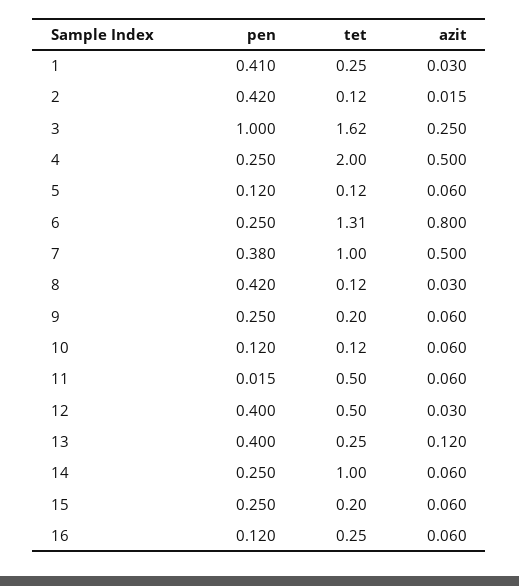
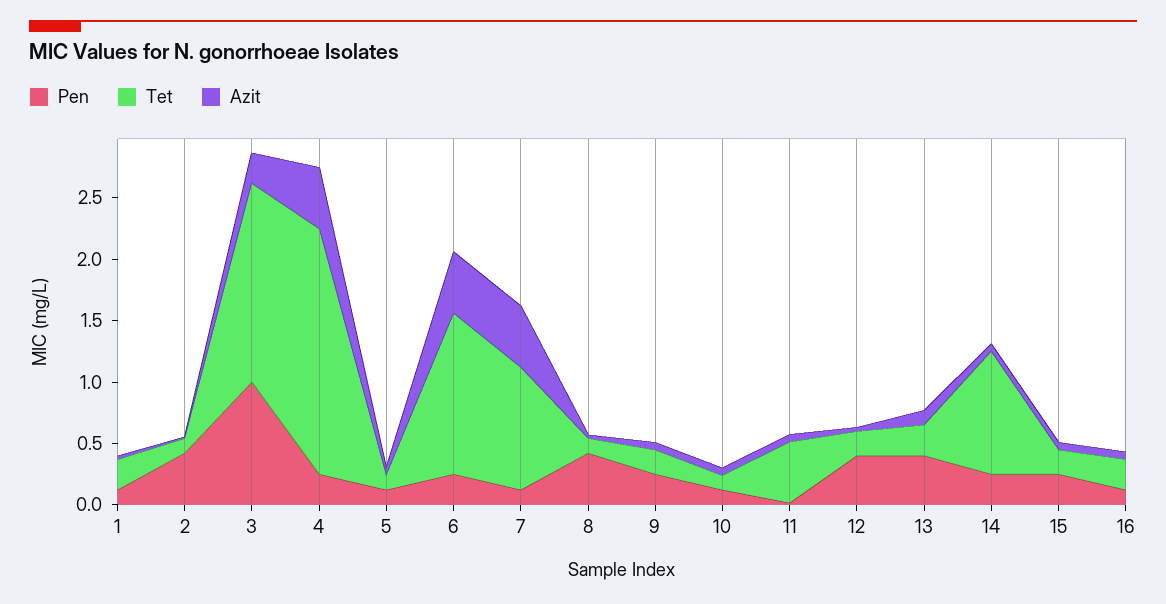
pen, 1: 0.41 -> 0.1
azit, 6: 0.8 -> 0.5
pen, 7: 0.38 -> 0.1
tet, 12: 0.5 -> 0.2

